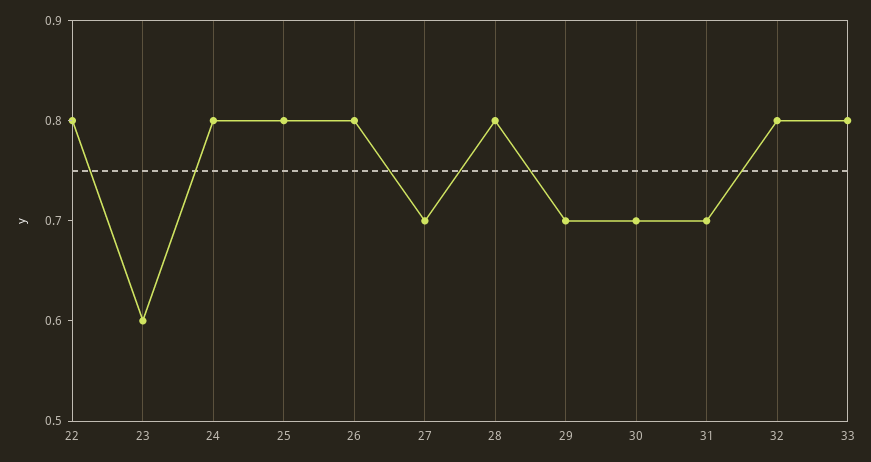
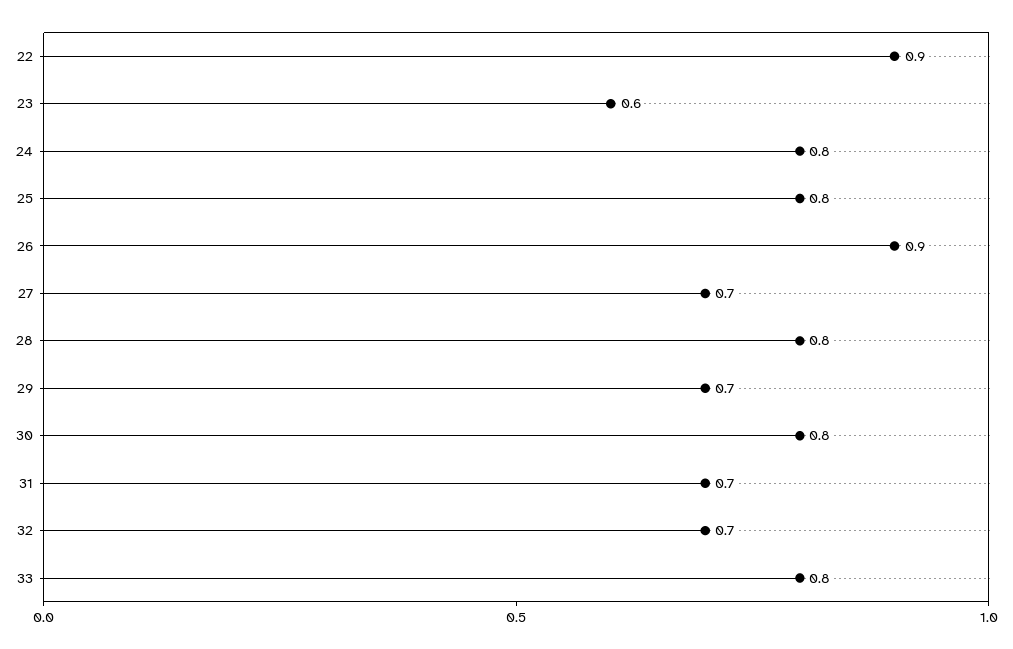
22: 0.8 -> 0.9
26: 0.8 -> 0.9
30: 0.7 -> 0.8
32: 0.8 -> 0.7

